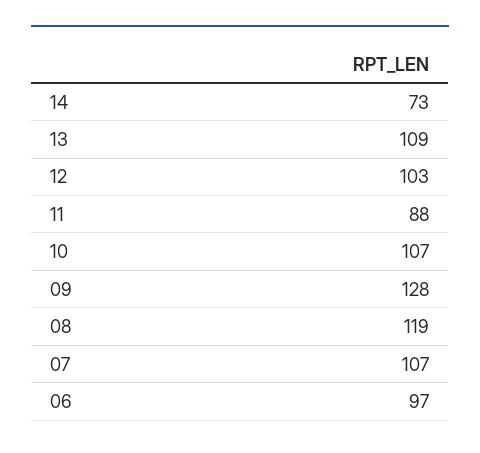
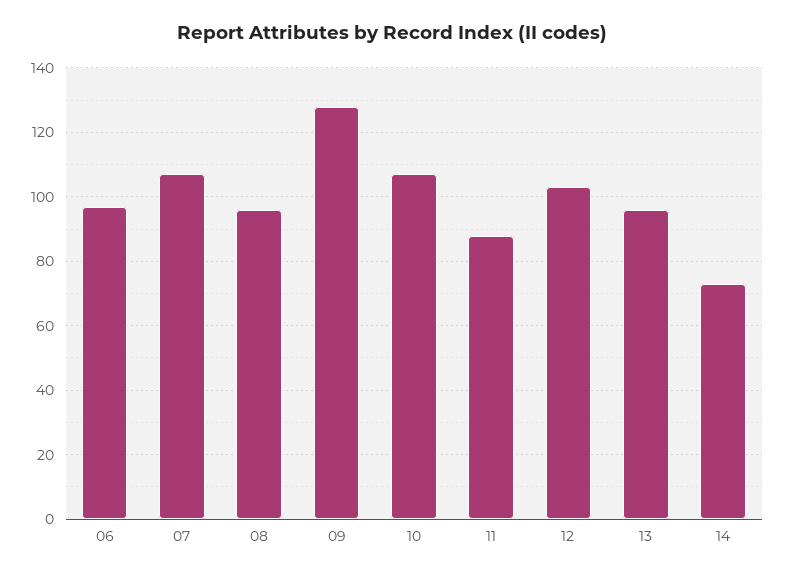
13: 109 -> 95
08: 119 -> 95

